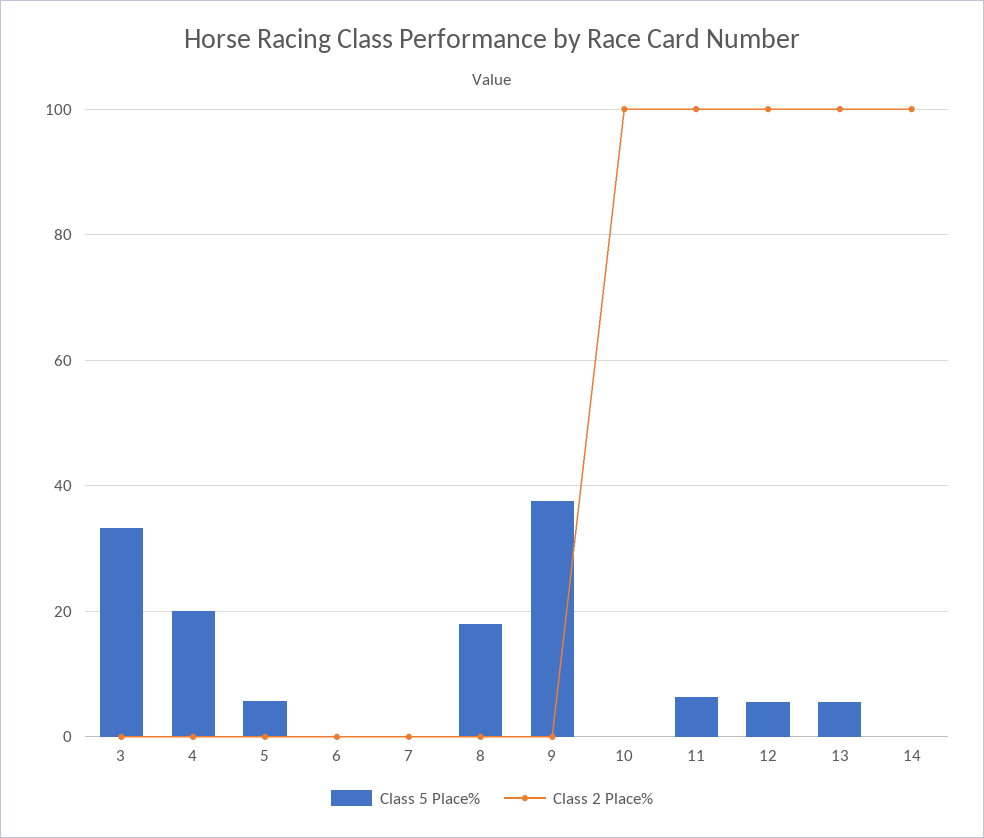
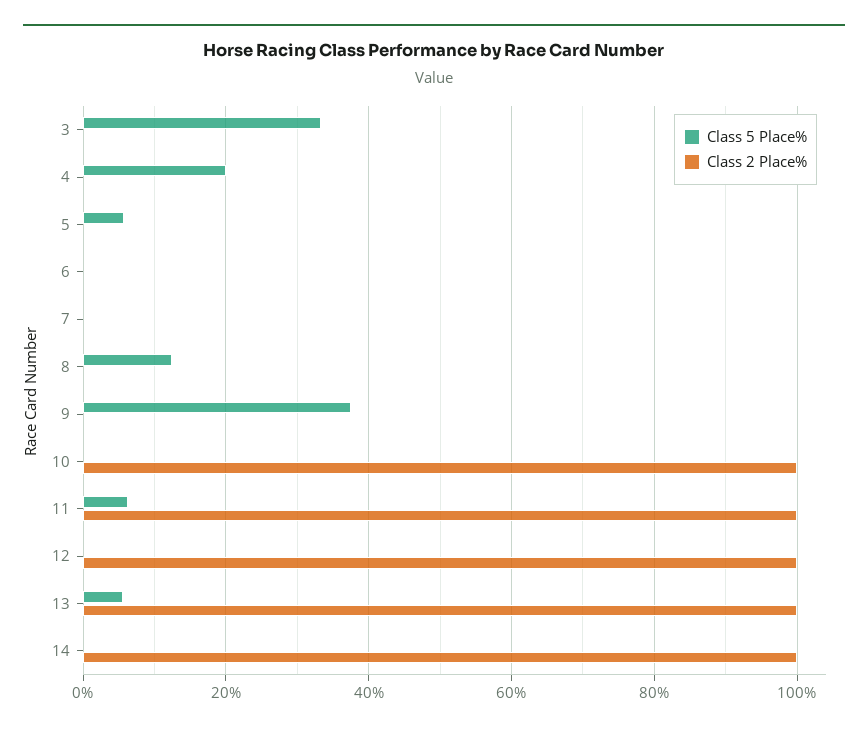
Class 5 Place%, 8: 18 -> 12
Class 5 Place%, 12: 6 -> 0

